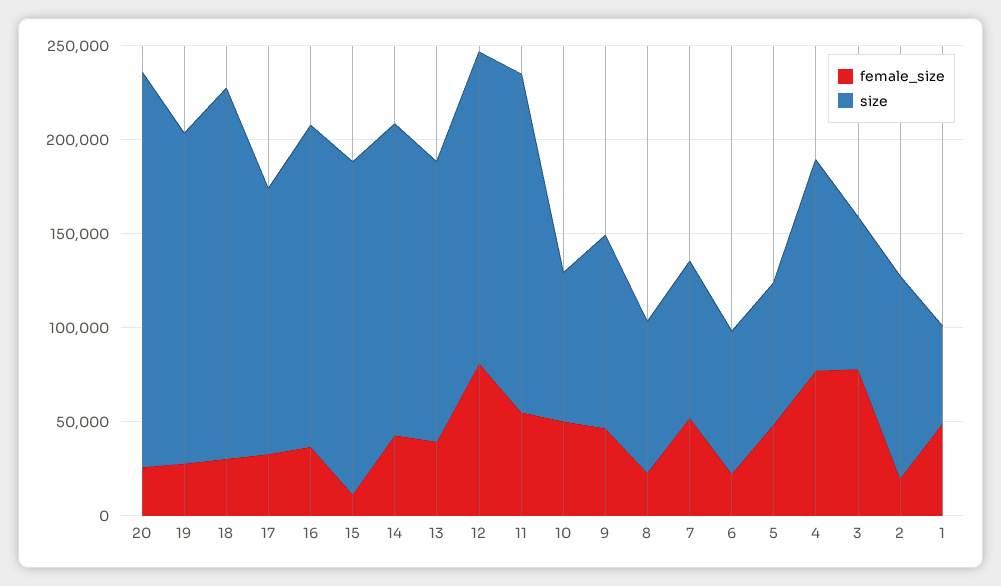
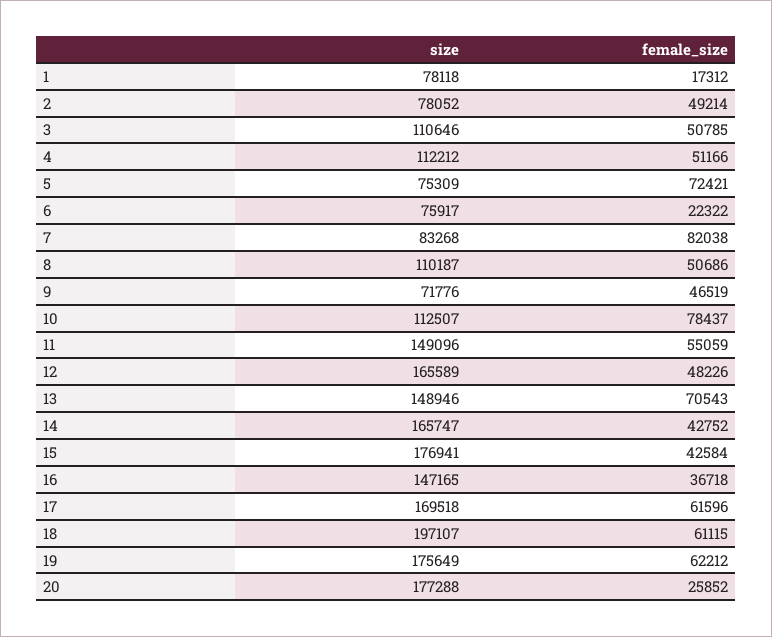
size, 20: 210000 -> 177288
female_size, 19: 30000 -> 62212
female_size, 18: 30000 -> 61115
female_size, 17: 30000 -> 61596
size, 17: 140000 -> 169518
size, 16: 170000 -> 147165
female_size, 15: 10000 -> 42584
female_size, 13: 40000 -> 70543
female_size, 12: 80000 -> 48226
size, 11: 180000 -> 149096
female_size, 10: 50000 -> 78437
size, 10: 80000 -> 112507
size, 9: 100000 -> 71776
female_size, 8: 20000 -> 50686
size, 8: 80000 -> 110187
female_size, 7: 50000 -> 82038
female_size, 5: 50000 -> 72421
female_size, 4: 80000 -> 51166
female_size, 3: 80000 -> 50785
size, 3: 80000 -> 110646
female_size, 2: 20000 -> 49214
size, 2: 110000 -> 78052
female_size, 1: 50000 -> 17312
size, 1: 50000 -> 78118

